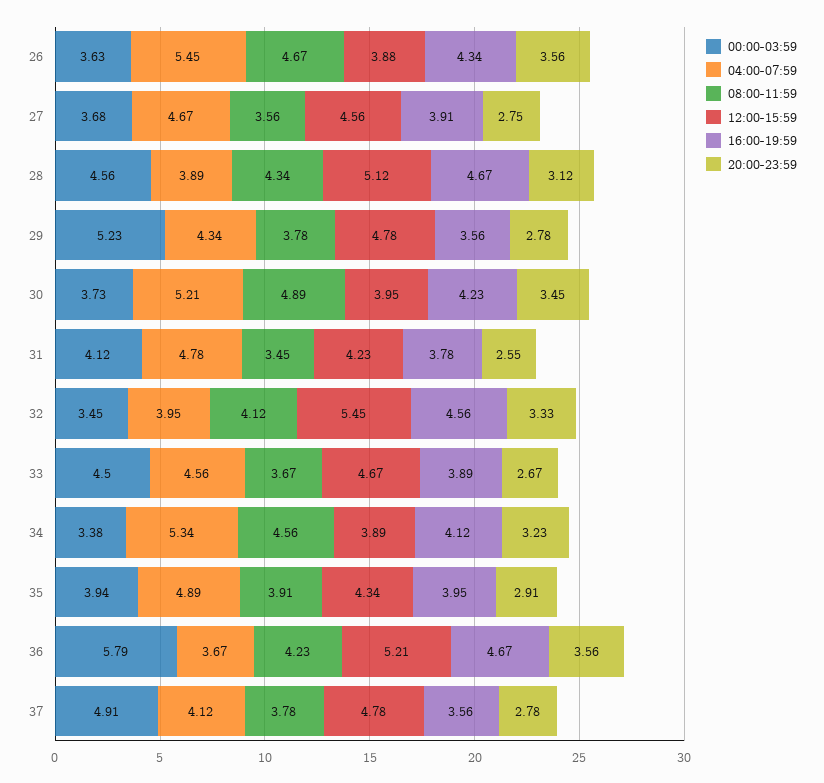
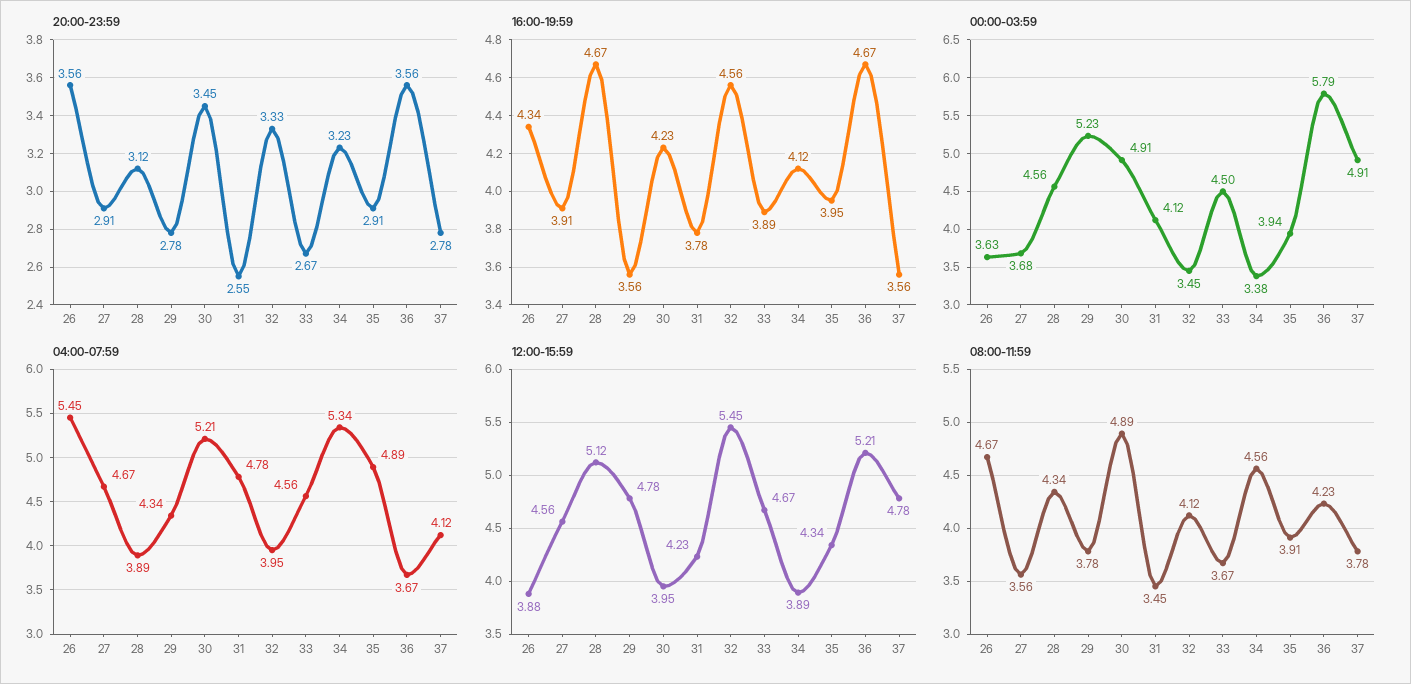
20:00-23:59, 27: 2.75 -> 2.91
00:00-03:59, 30: 3.73 -> 4.91

